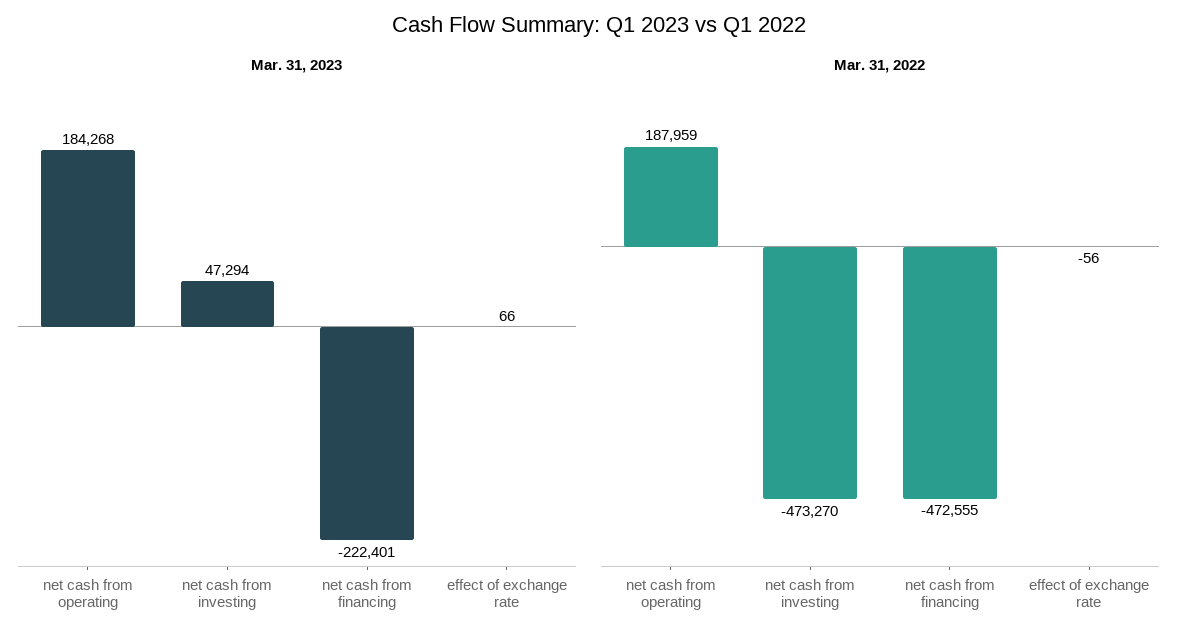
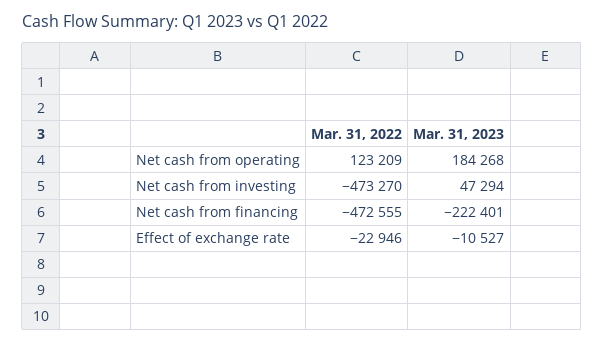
Mar. 31, 2023, effect of exchange rate: 66 -> -10527
Mar. 31, 2022, net cash from operating: 187959 -> 123209
Mar. 31, 2022, effect of exchange rate: -56 -> -22946

